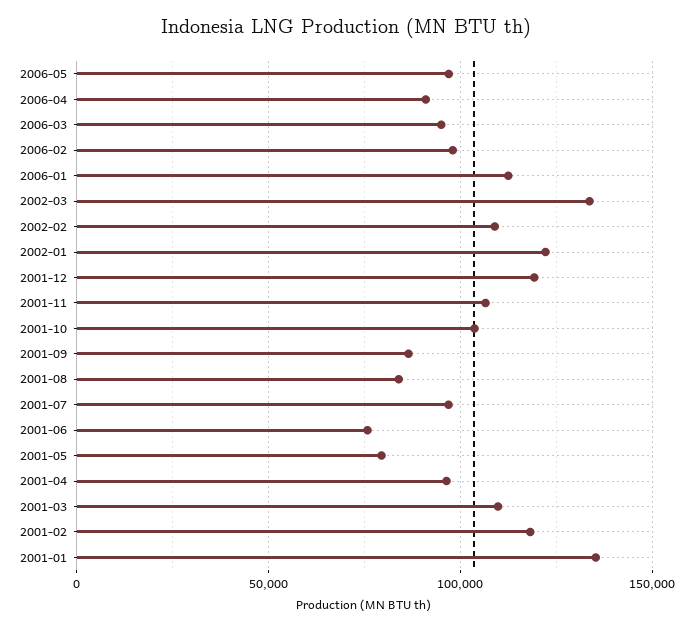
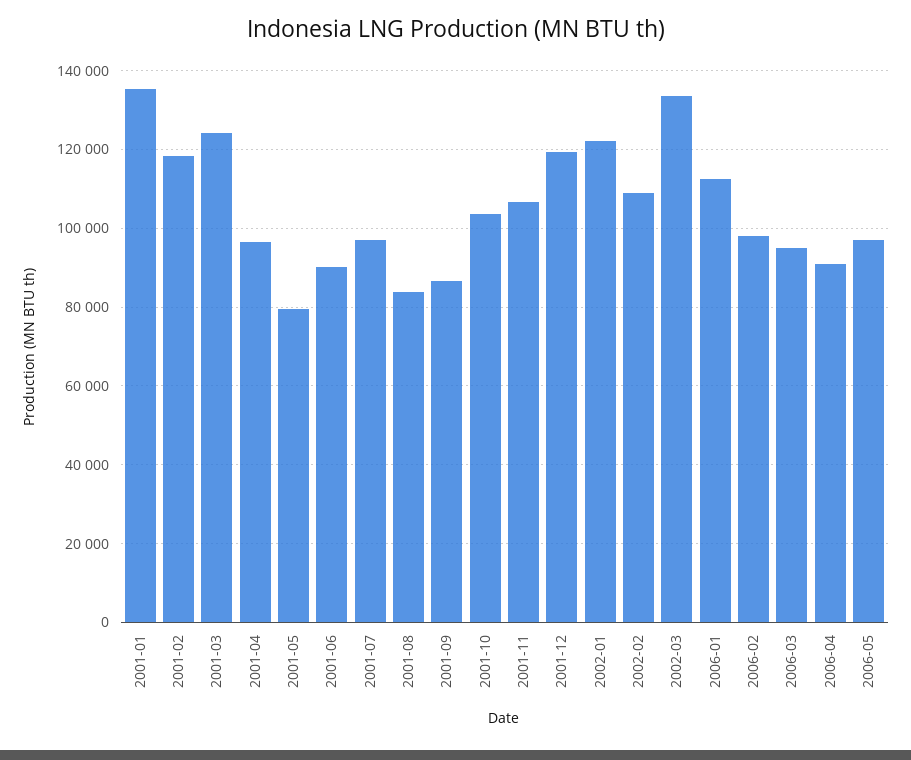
2001-06: 75000 -> 90000
2001-03: 110000 -> 124000

